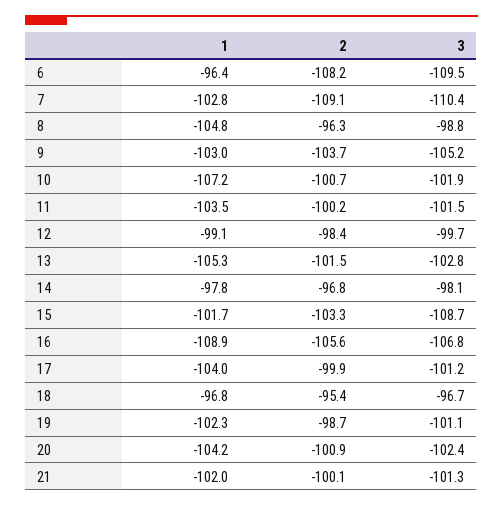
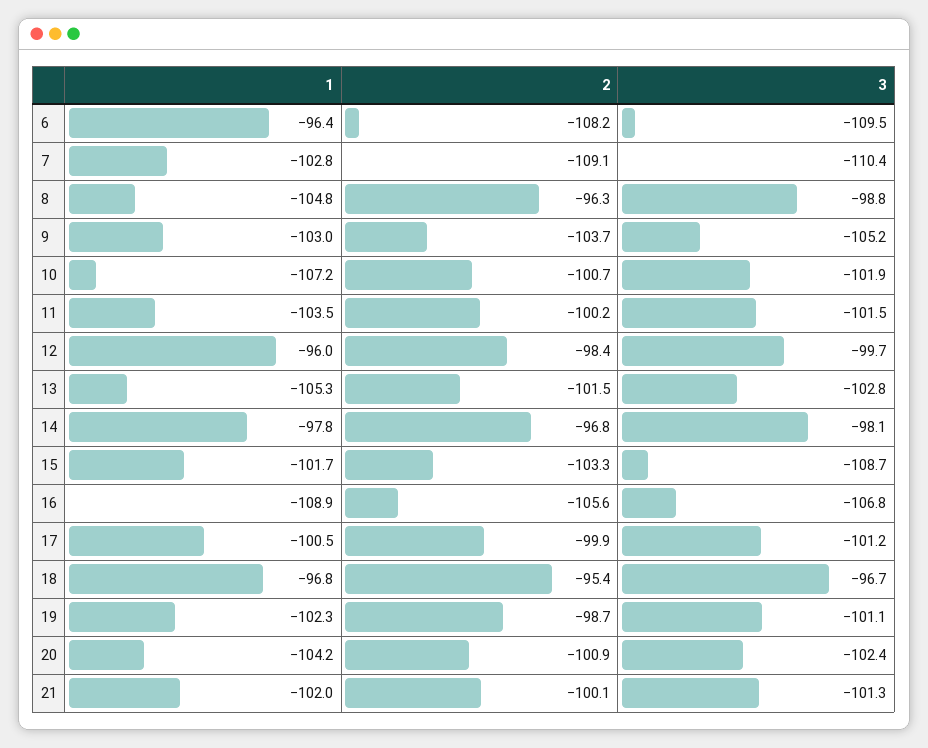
1, 12: -99.1 -> -96
1, 17: -104 -> -100.5

